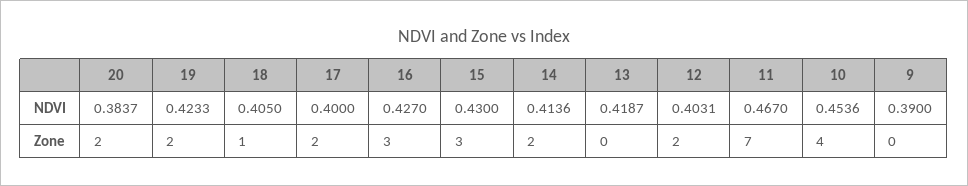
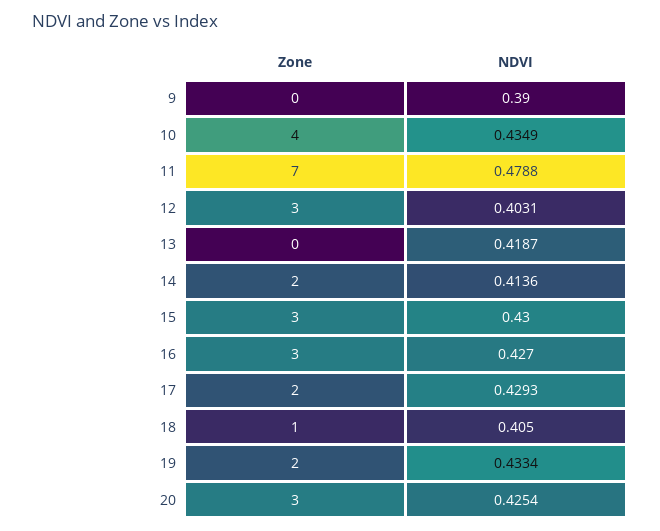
20, NDVI: 0.3837 -> 0.4254
19, NDVI: 0.4233 -> 0.4334
17, NDVI: 0.4 -> 0.4293
11, NDVI: 0.467 -> 0.4788
10, NDVI: 0.4536 -> 0.4349
20, Zone: 2 -> 3
12, Zone: 2 -> 3

